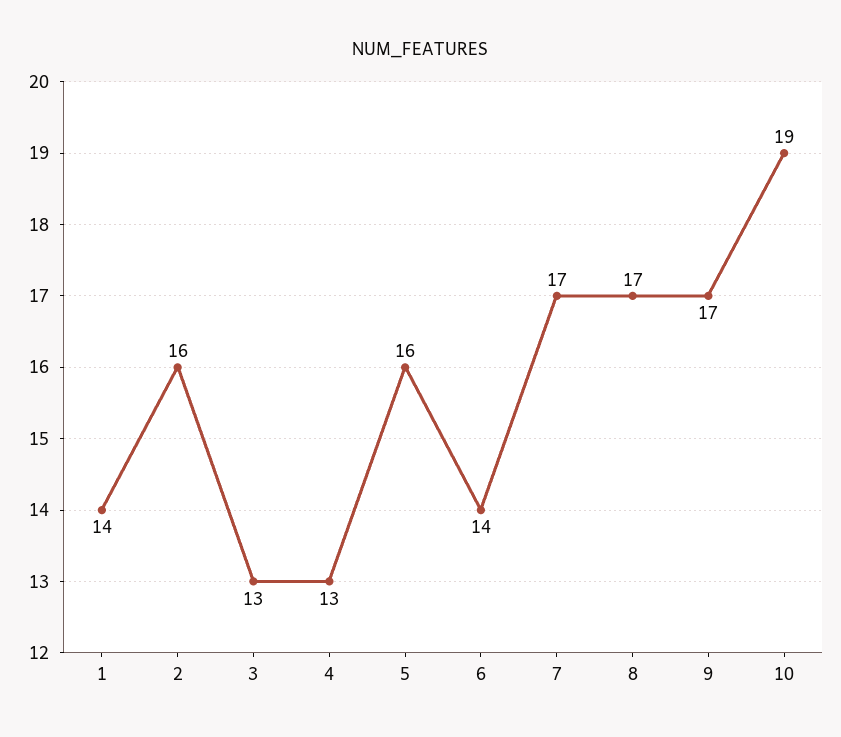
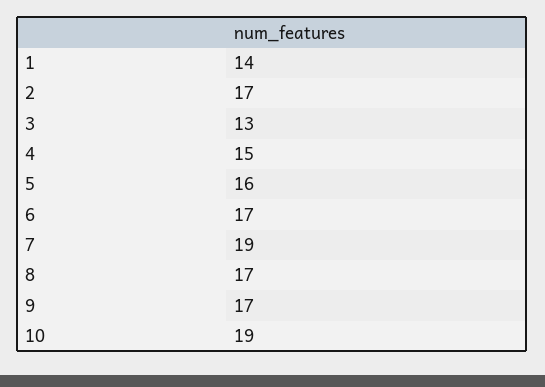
2: 16 -> 17
4: 13 -> 15
6: 14 -> 17
7: 17 -> 19

